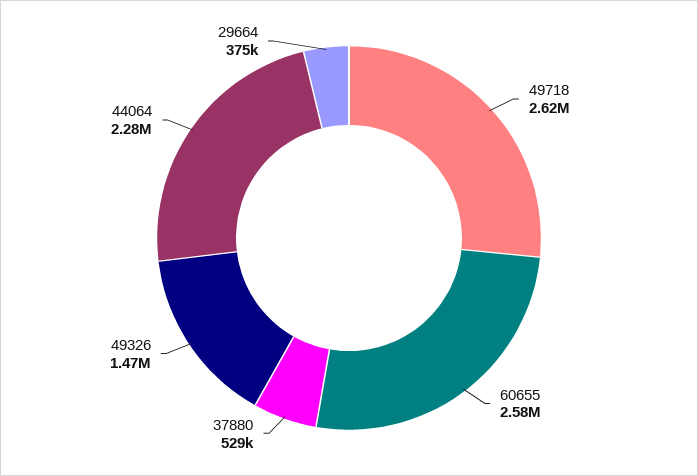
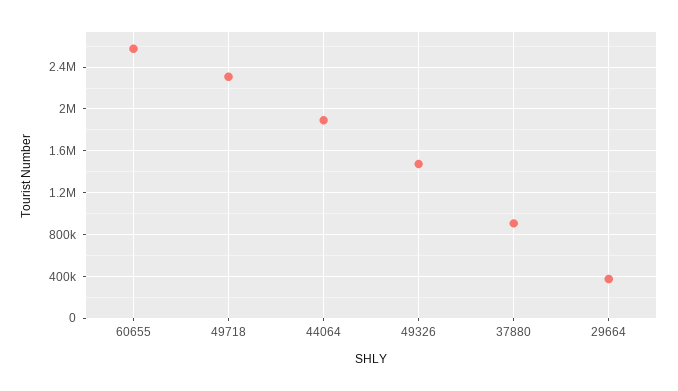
49718: 2620000 -> 2300000
37880: 529000 -> 900000
44064: 2280000 -> 1900000

